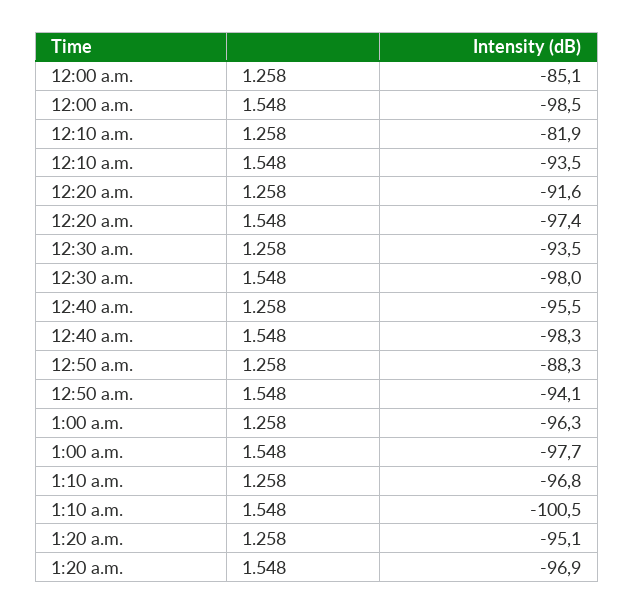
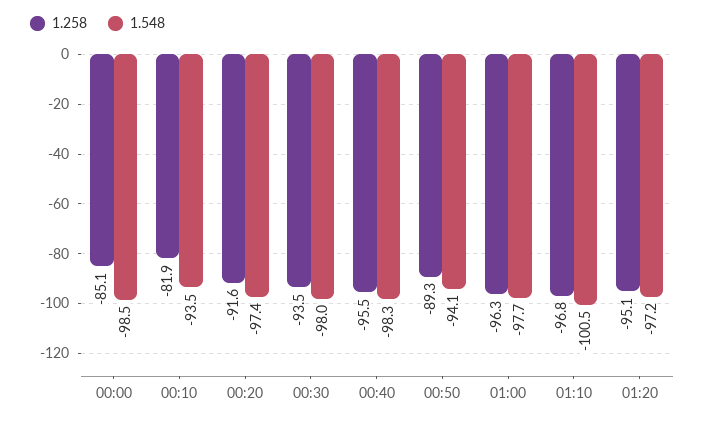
1.258, 12:50 a.m.: -88.3 -> -89.3
1.548, 1:20 a.m.: -96.9 -> -97.2

